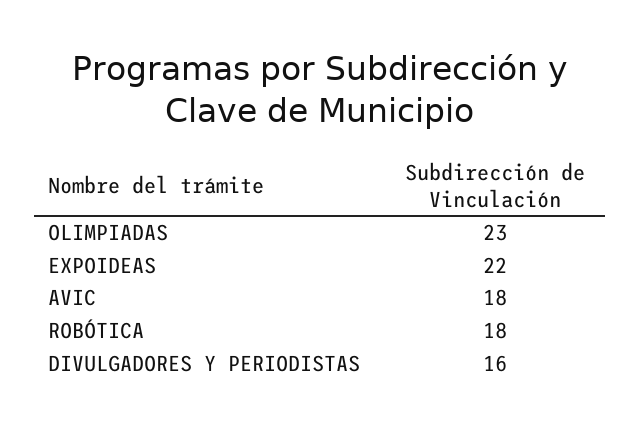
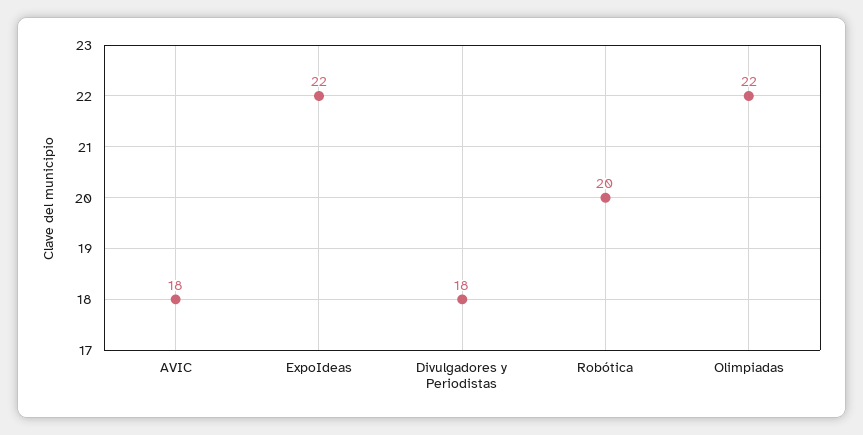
OLIMPIADAS: 23 -> 22
ROBÓTICA: 18 -> 20
DIVULGADORES Y PERIODISTAS: 16 -> 18

